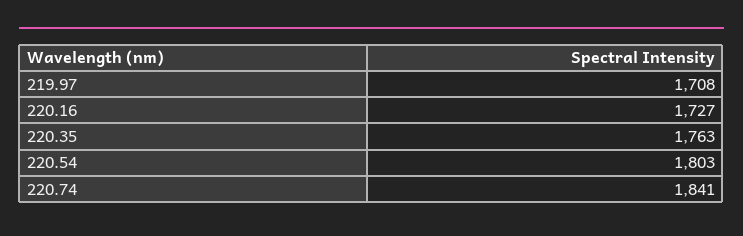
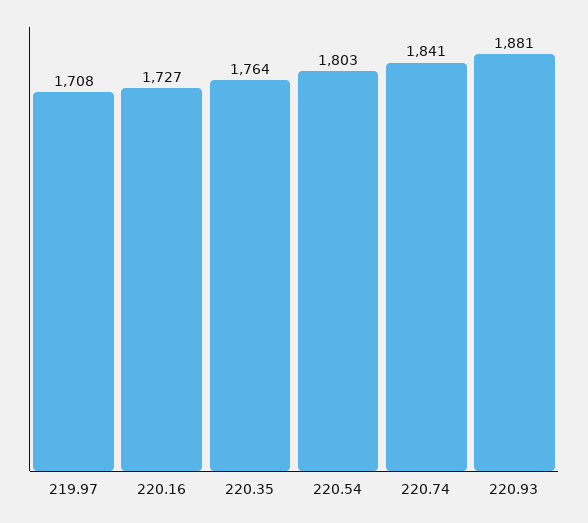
220.35: 1763 -> 1764
220.93: none -> 1881

